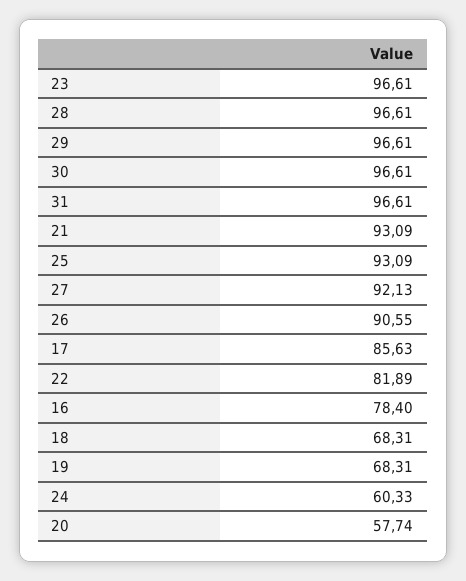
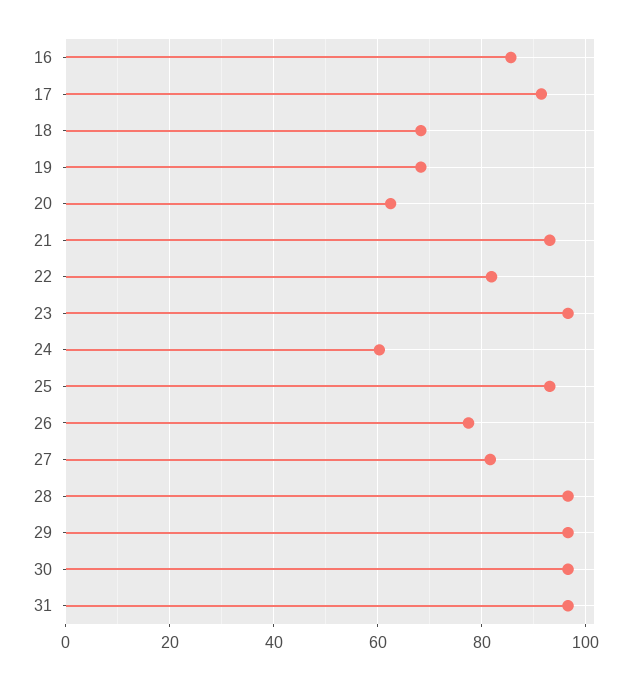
27: 92.13 -> 82
26: 90.55 -> 78
17: 85.63 -> 92
16: 78.4 -> 86
20: 57.74 -> 62

